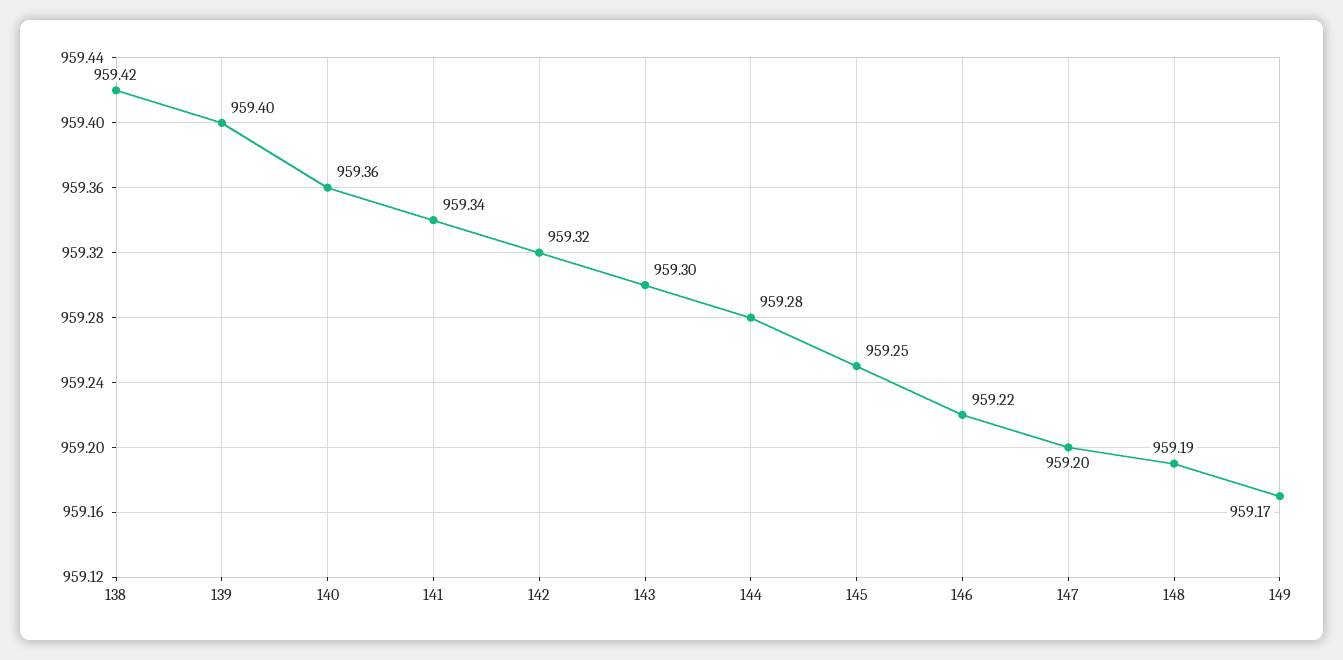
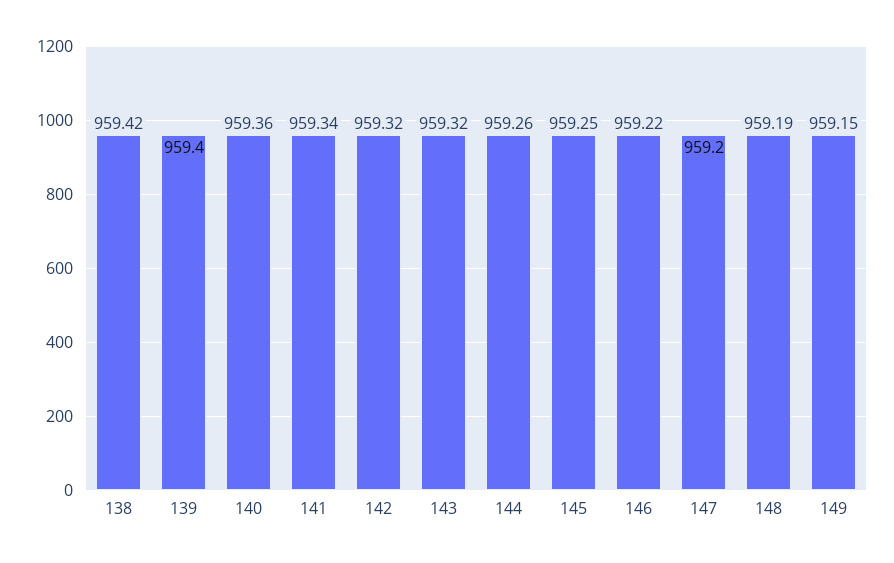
143: 959.3 -> 959.32
144: 959.28 -> 959.26
149: 959.17 -> 959.15

